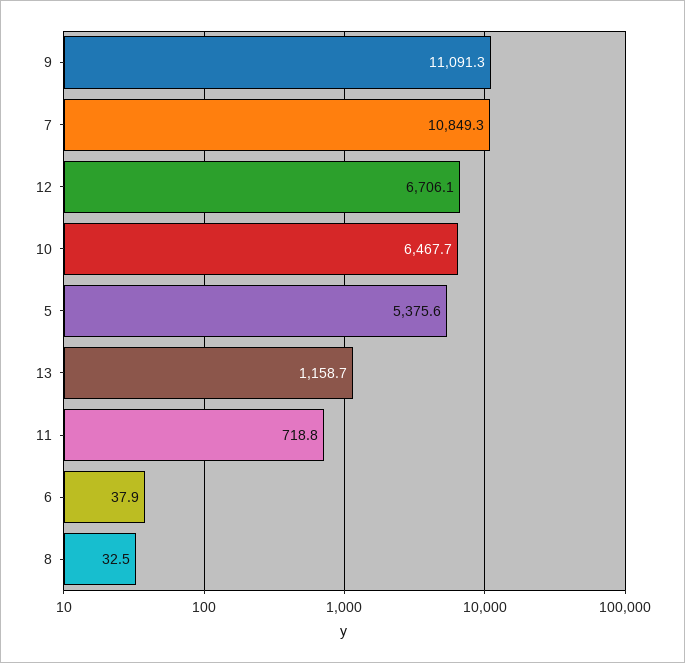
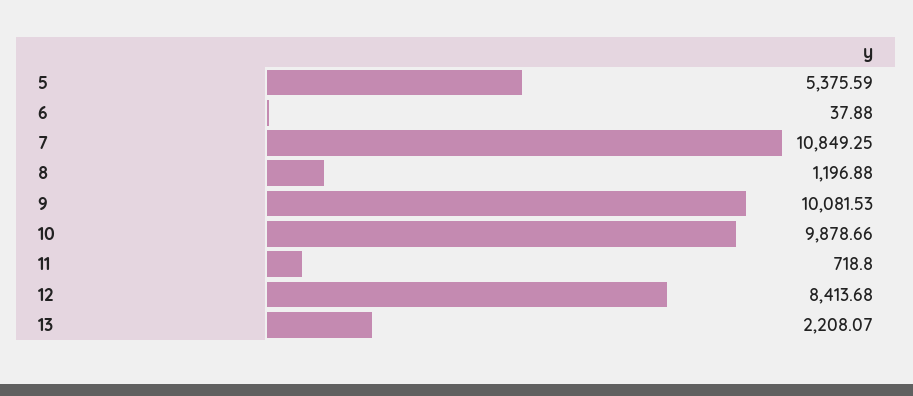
9: 11091.3 -> 10081.53
12: 6706.1 -> 8413.68
10: 6467.7 -> 9878.66
13: 1158.7 -> 2208.07
8: 32.5 -> 1196.88

